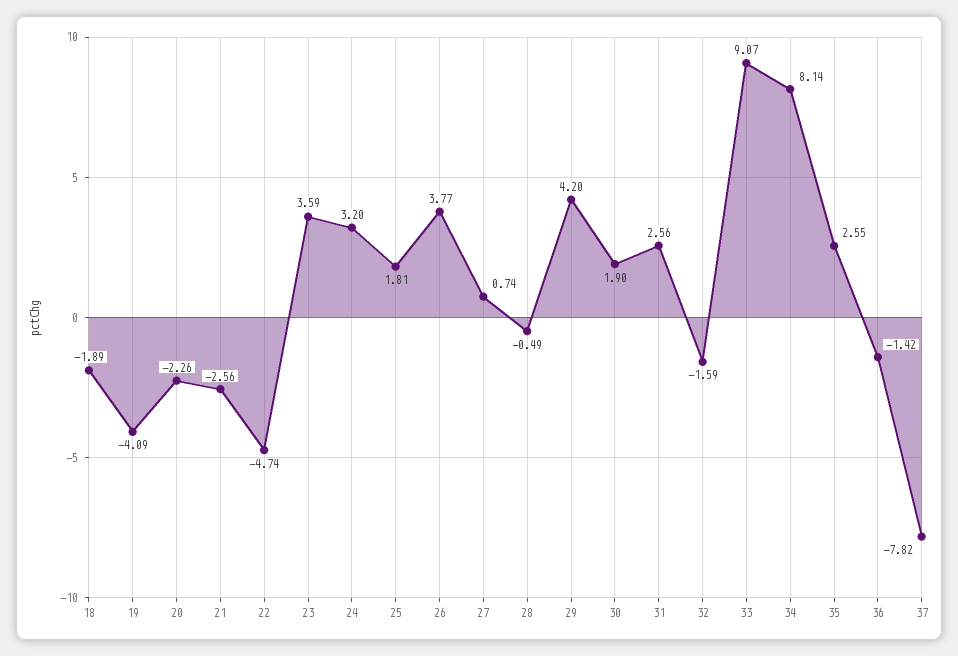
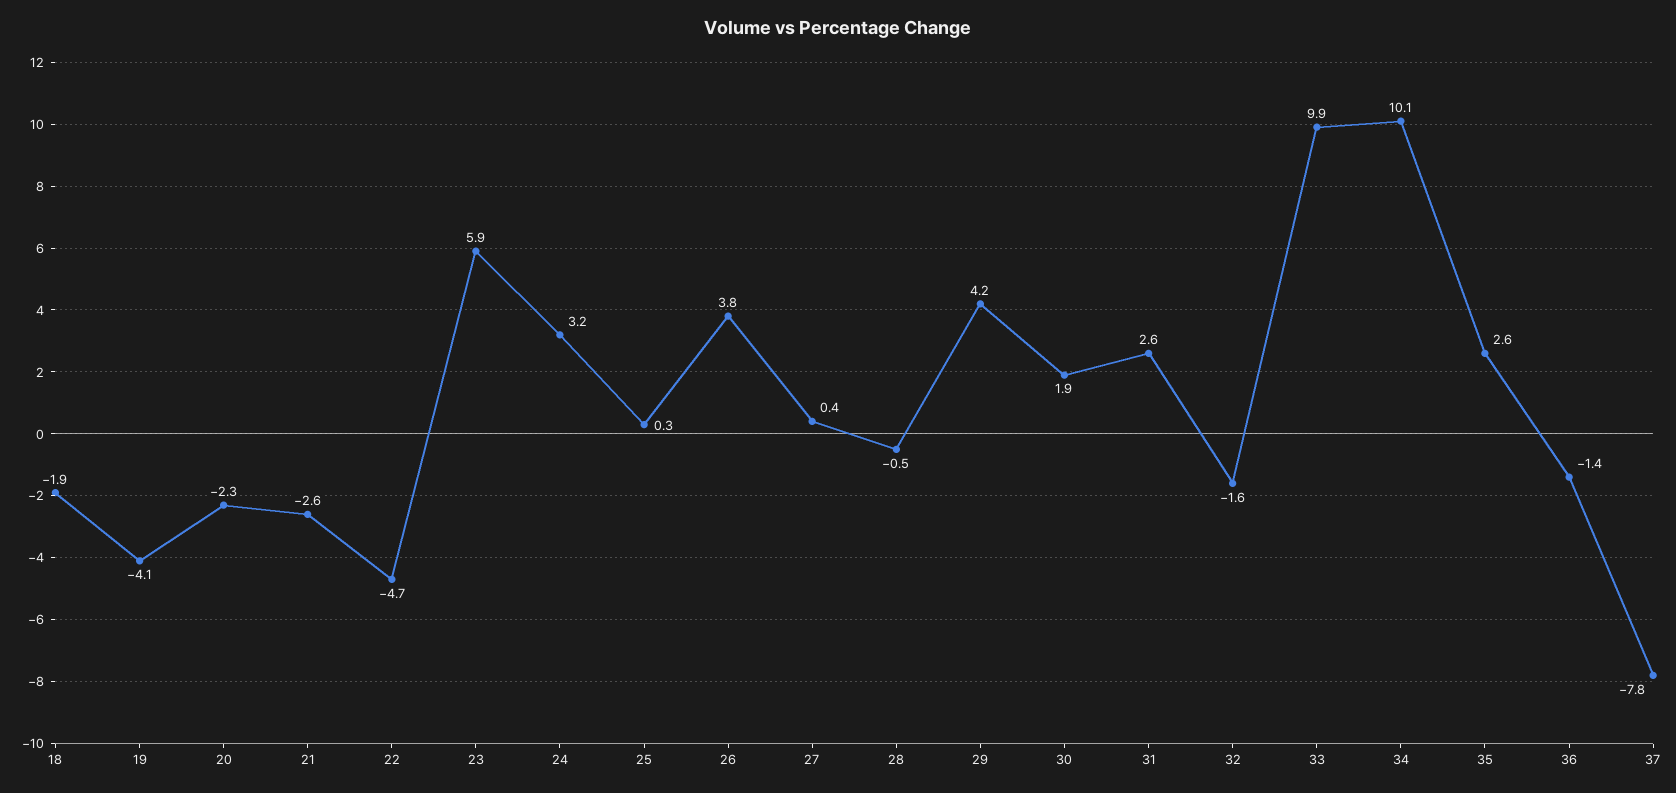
23: 3.59 -> 5.9
25: 1.81 -> 0.3
27: 0.74 -> 0.4
33: 9.07 -> 9.9
34: 8.14 -> 10.1

